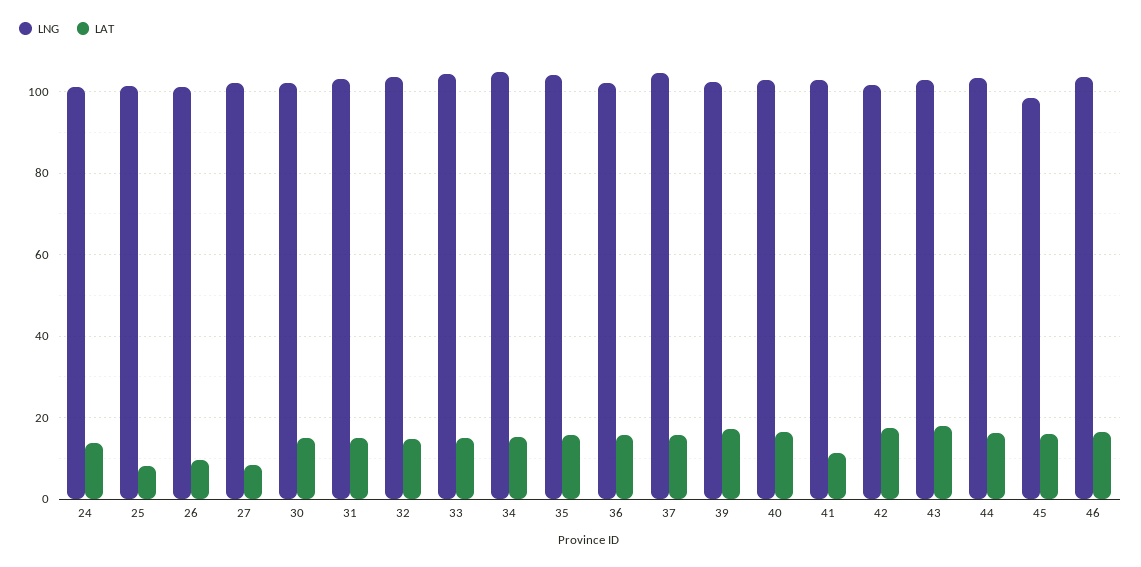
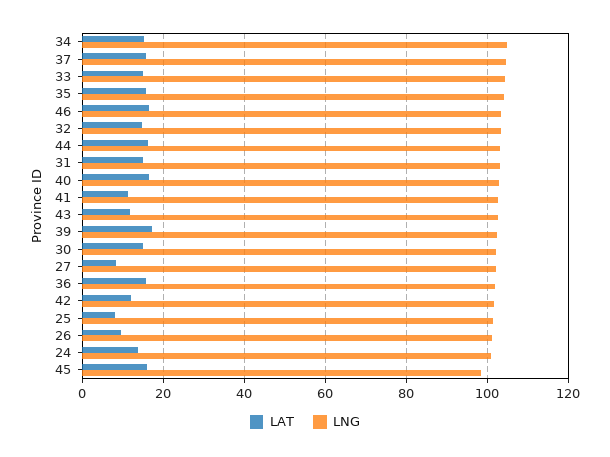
LAT, 42: 18 -> 12
LAT, 43: 18 -> 12

